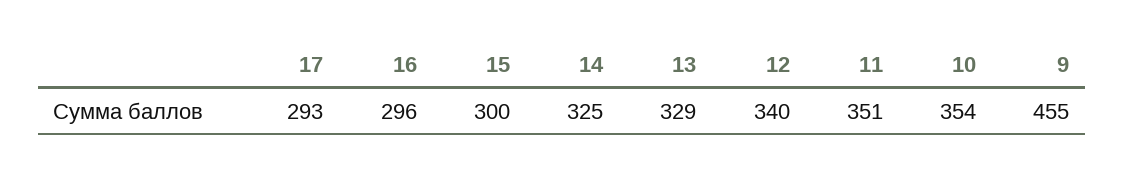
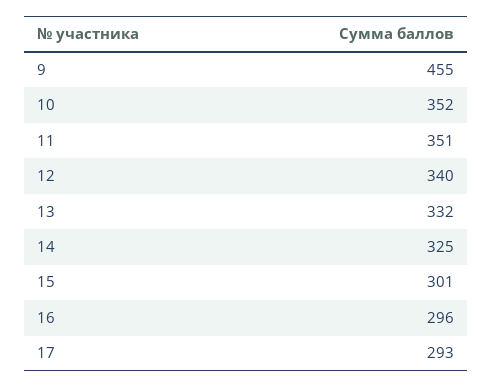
15: 300 -> 301
13: 329 -> 332
10: 354 -> 352

